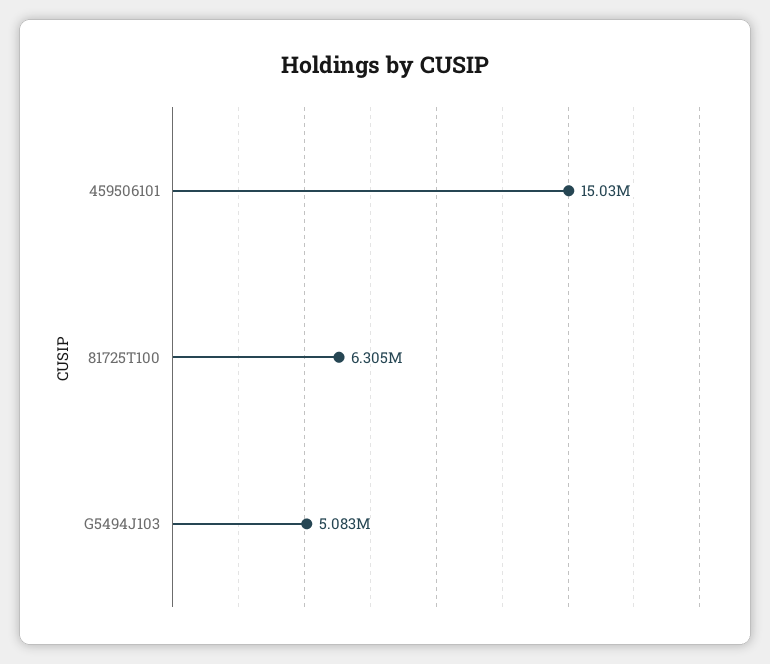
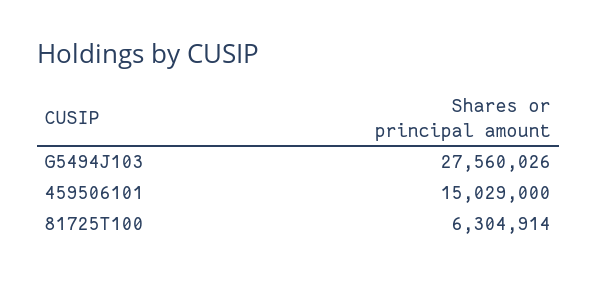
G5494J103: 5083000 -> 27560026

